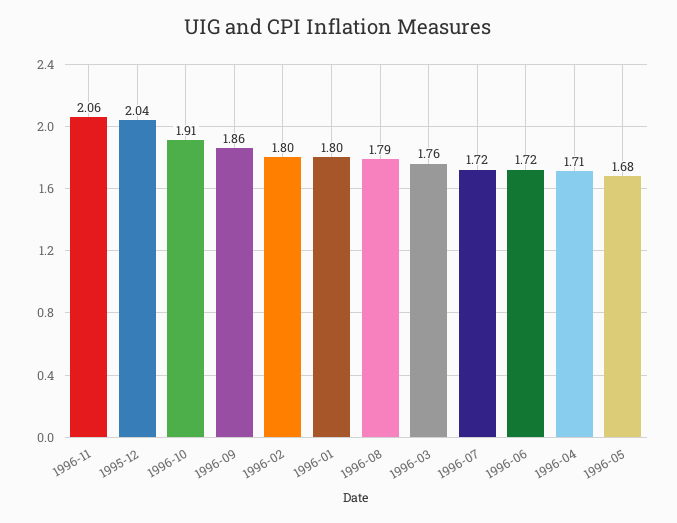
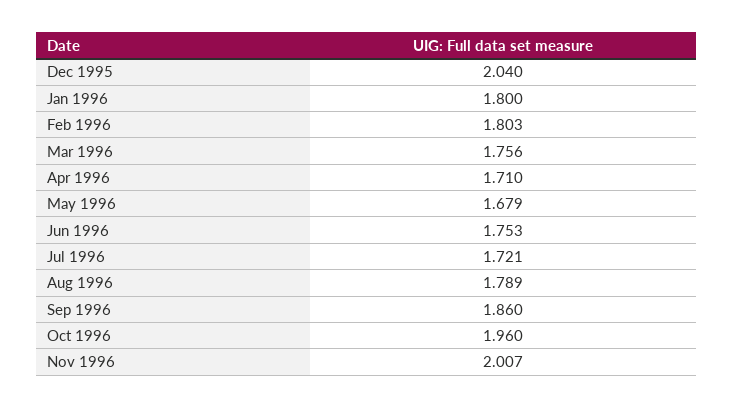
1996-11: 2.06 -> 2.007
1996-10: 1.91 -> 1.96
1996-06: 1.72 -> 1.753

